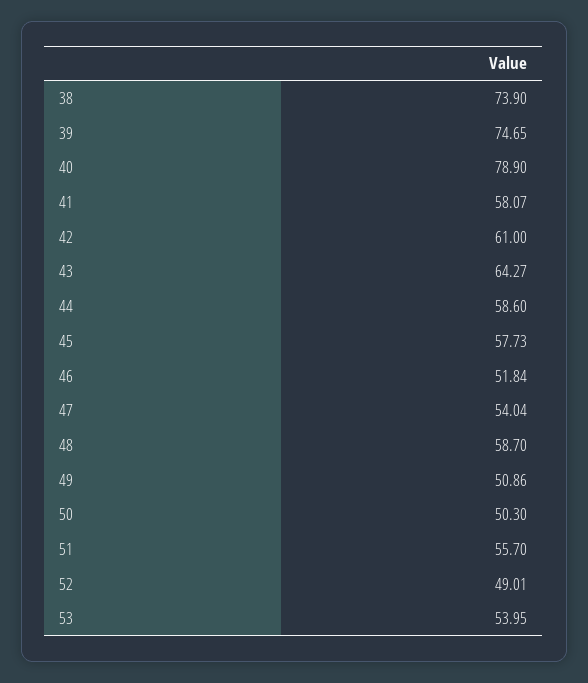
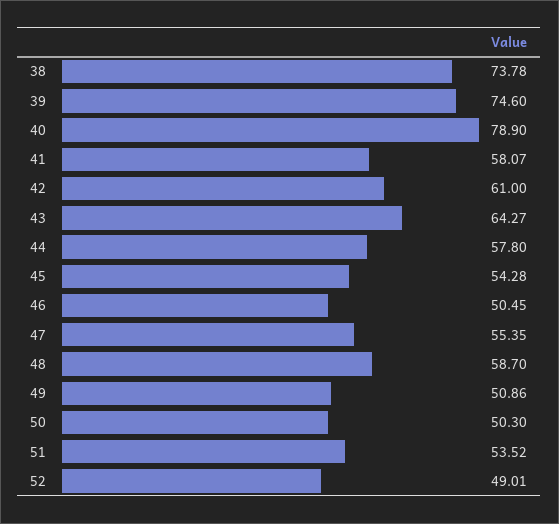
38: 73.9 -> 73.78
39: 74.65 -> 74.6
44: 58.6 -> 57.8
45: 57.73 -> 54.28
46: 51.84 -> 50.45
47: 54.04 -> 55.35
51: 55.7 -> 53.52
53: 53.95 -> none

